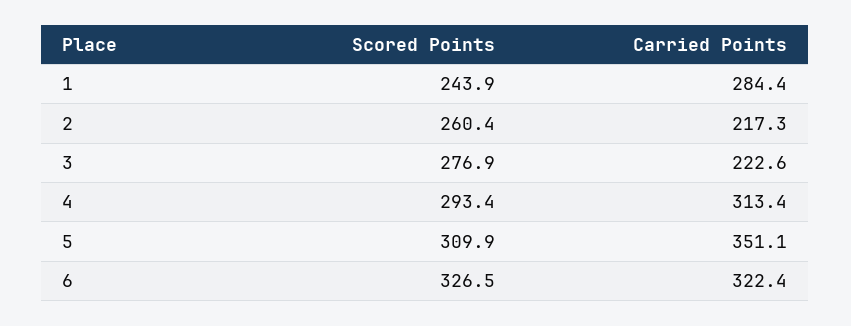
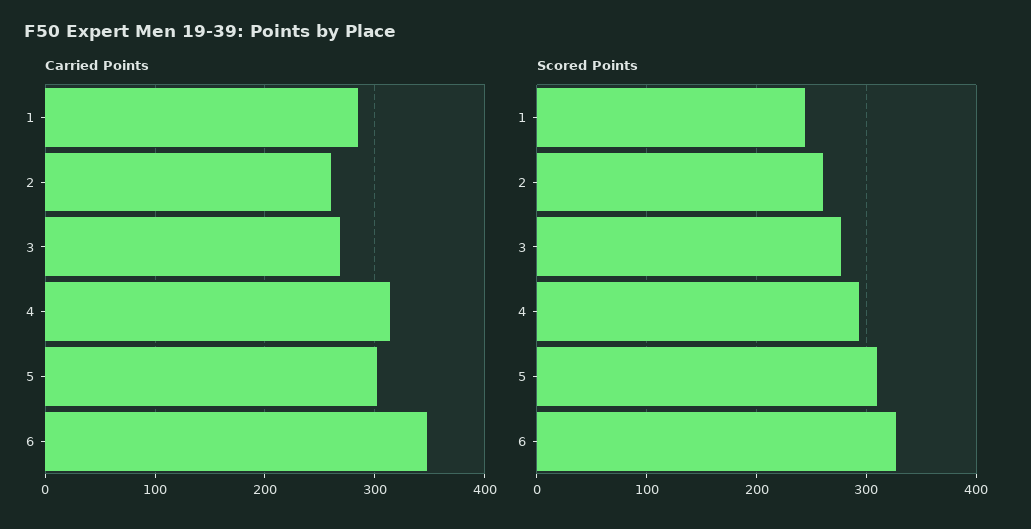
Carried Points, 2: 217.3 -> 260
Carried Points, 3: 222.6 -> 270
Carried Points, 5: 351.1 -> 300
Carried Points, 6: 322.4 -> 350

